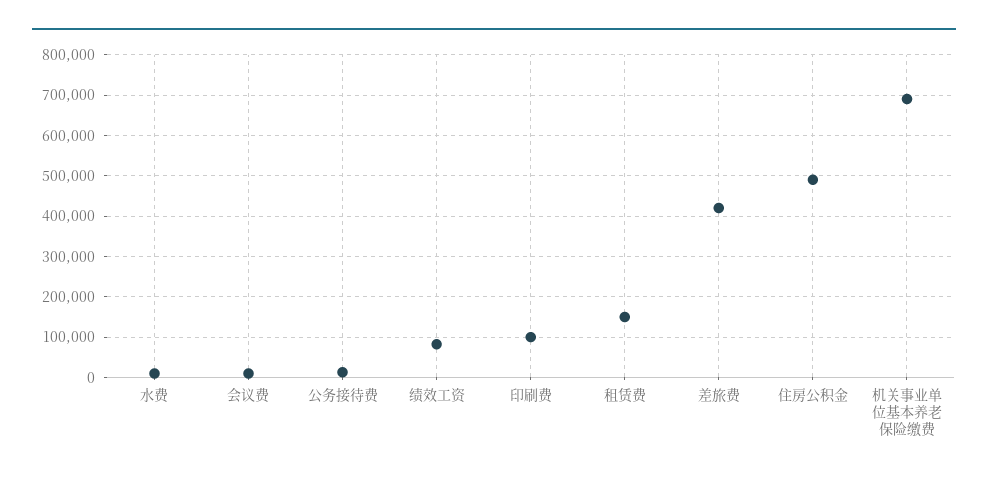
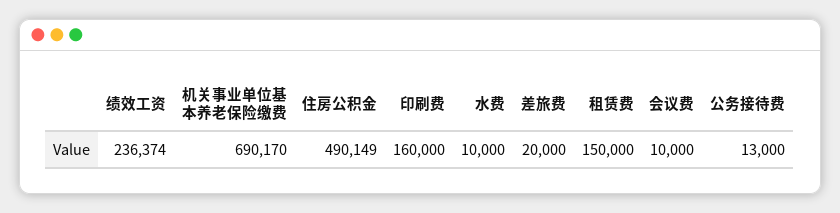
绩效工资: 80000 -> 236374
印刷费: 100000 -> 160000
差旅费: 420000 -> 20000

